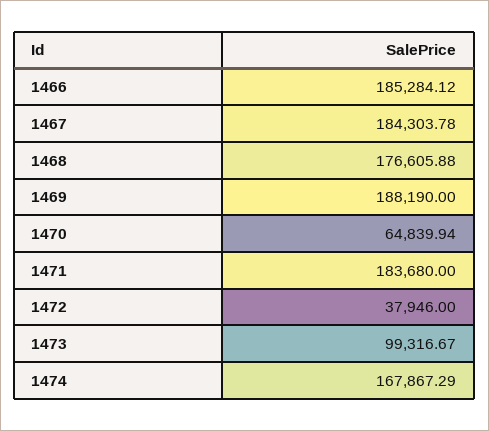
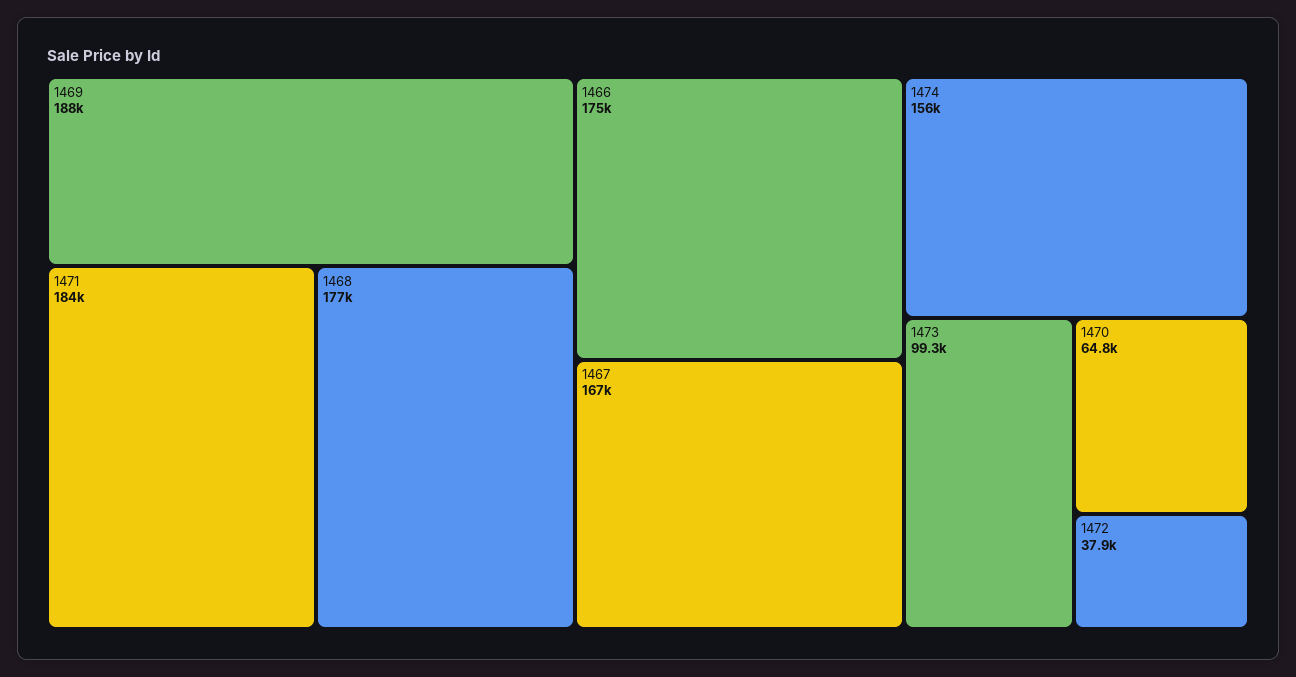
1466: 185284.12 -> 175000
1467: 184303.78 -> 167000
1474: 167867.29 -> 156000

